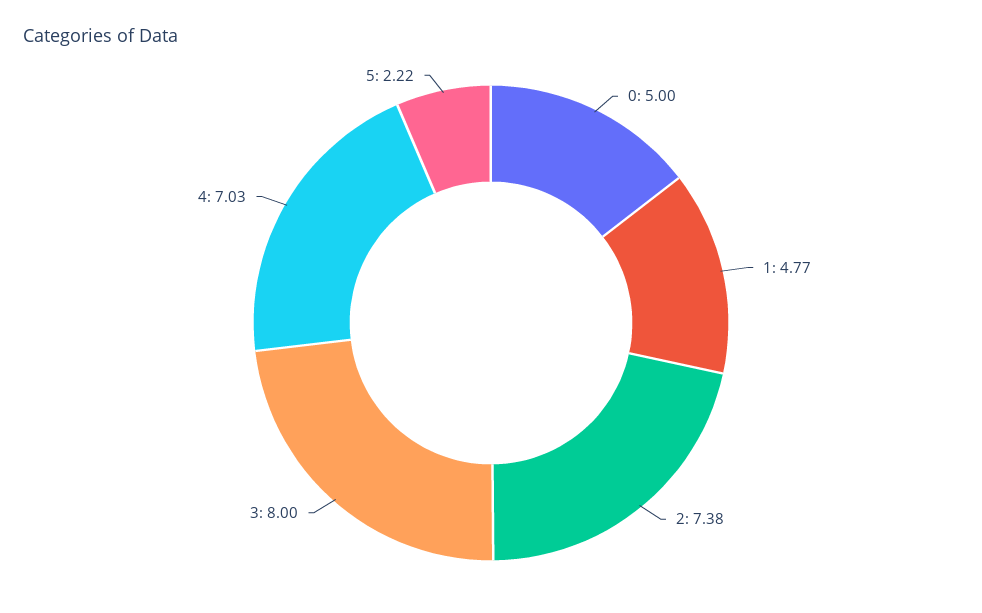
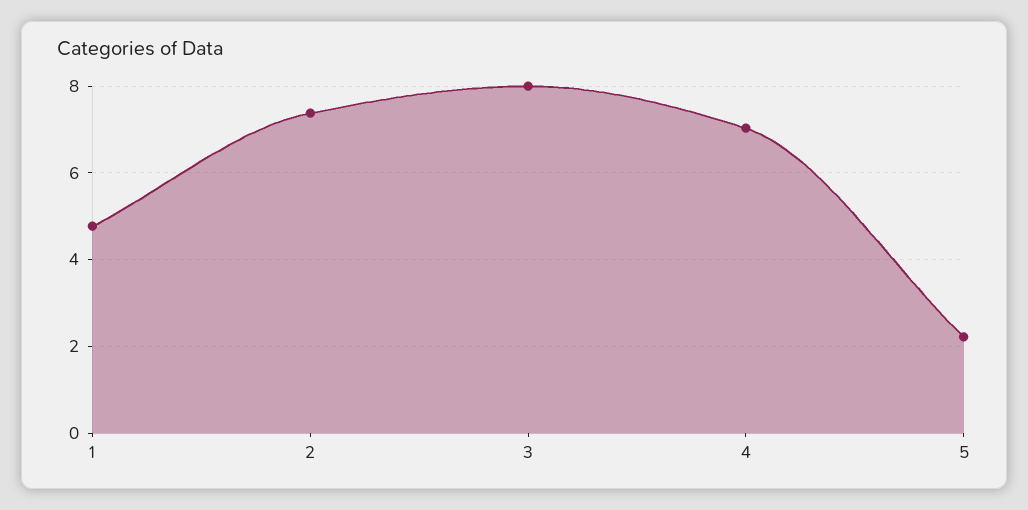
0: 5 -> none

